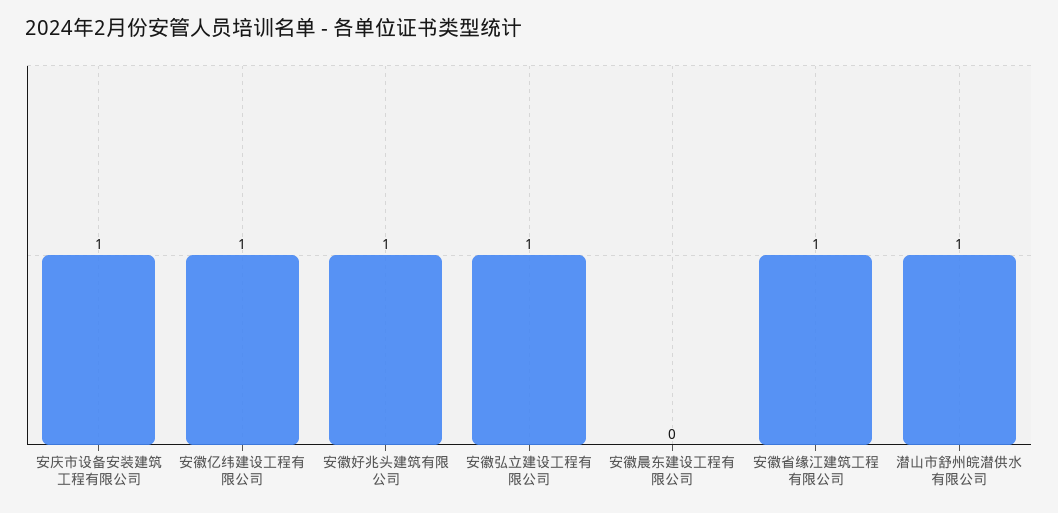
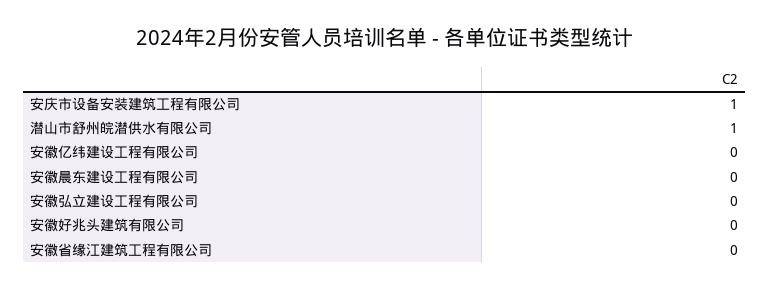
安徽亿纬建设工程有限公司: 1 -> 0
安徽好兆头建筑有限公司: 1 -> 0
安徽弘立建设工程有限公司: 1 -> 0
安徽省缘江建筑工程有限公司: 1 -> 0

